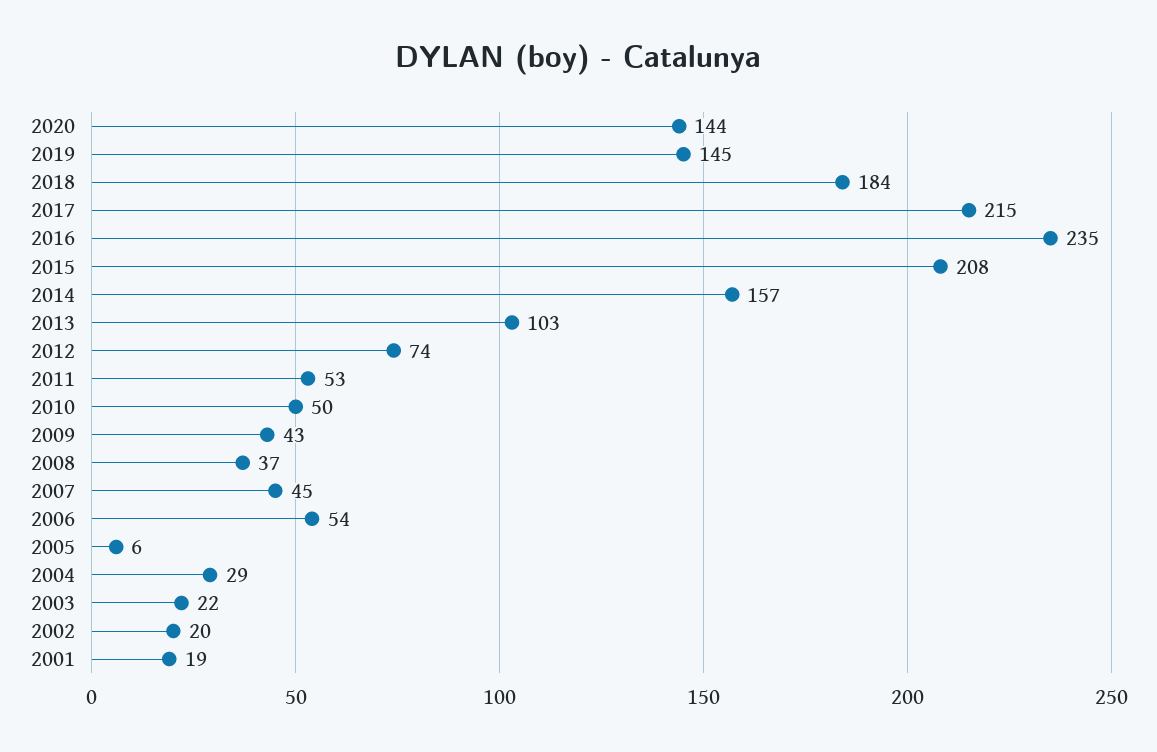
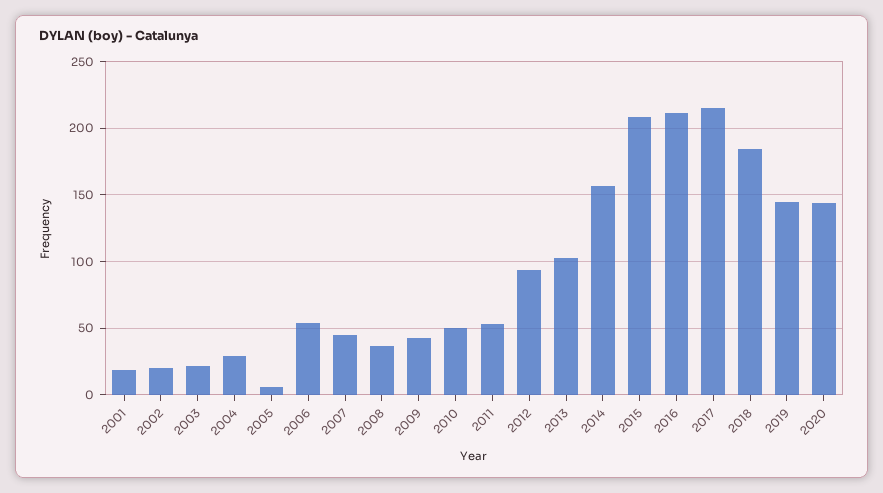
2016: 235 -> 210
2012: 74 -> 95

